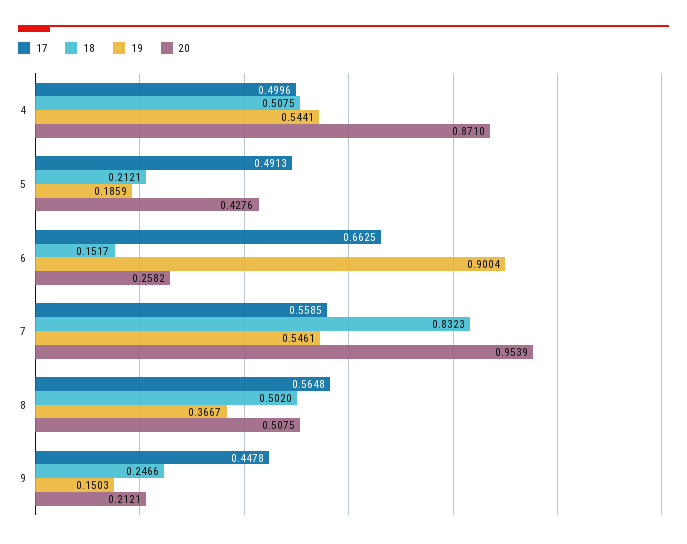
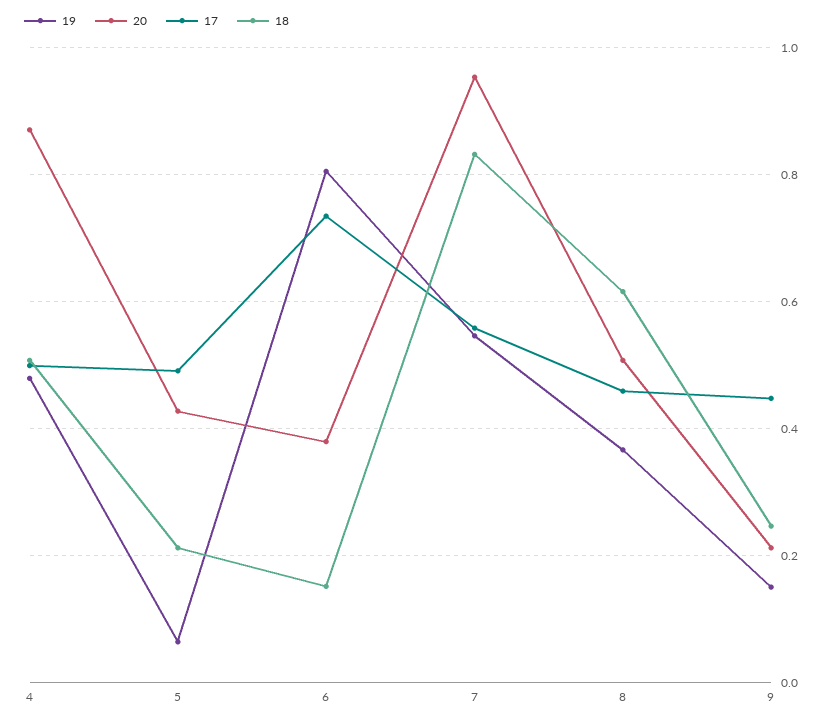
19, 4: 0.5441 -> 0.48
19, 5: 0.1859 -> 0.06
17, 6: 0.6625 -> 0.74
19, 6: 0.9004 -> 0.8
20, 6: 0.2582 -> 0.38
17, 8: 0.5648 -> 0.46
18, 8: 0.502 -> 0.62

